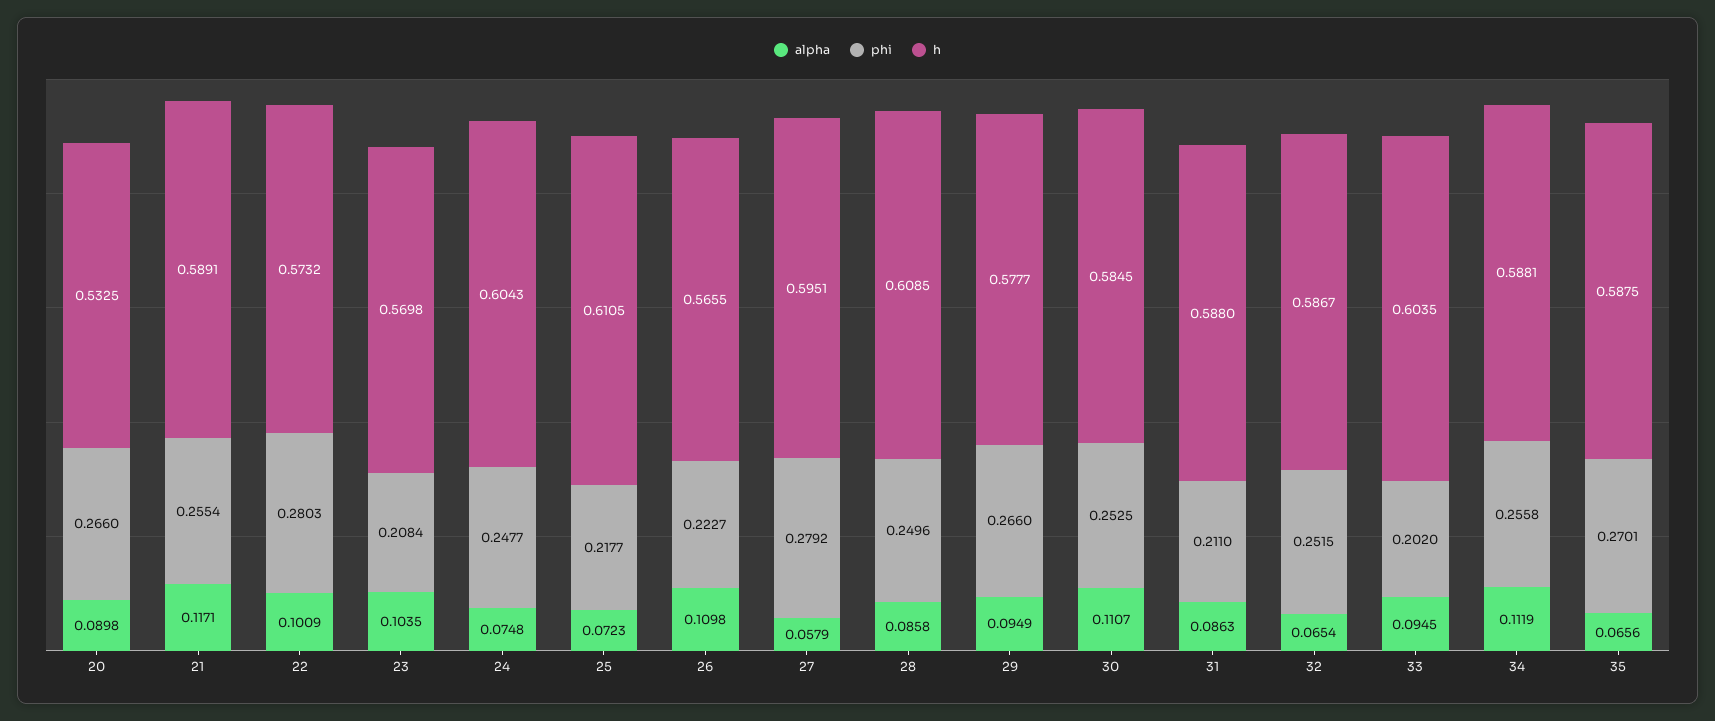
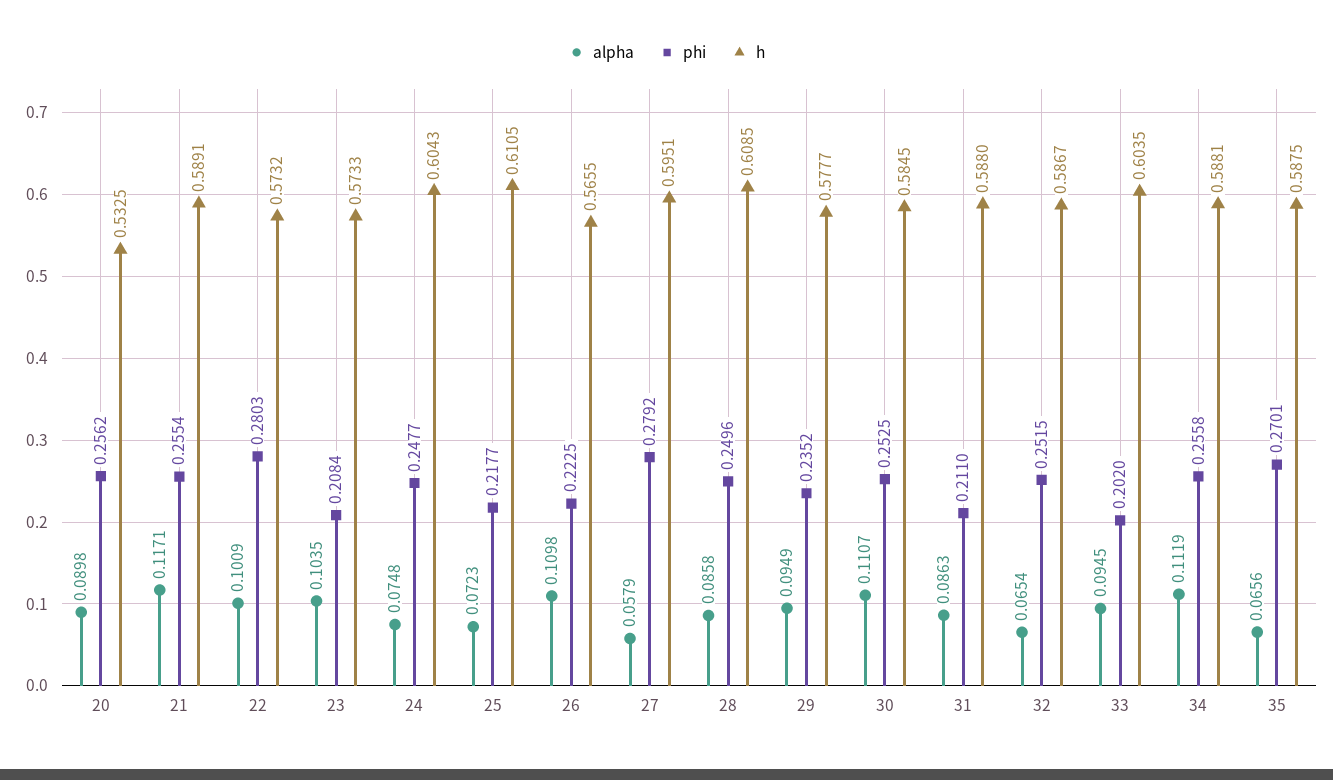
phi, 20: 0.266 -> 0.2562
h, 23: 0.5698 -> 0.5733
phi, 26: 0.2227 -> 0.2225
phi, 29: 0.266 -> 0.2352

